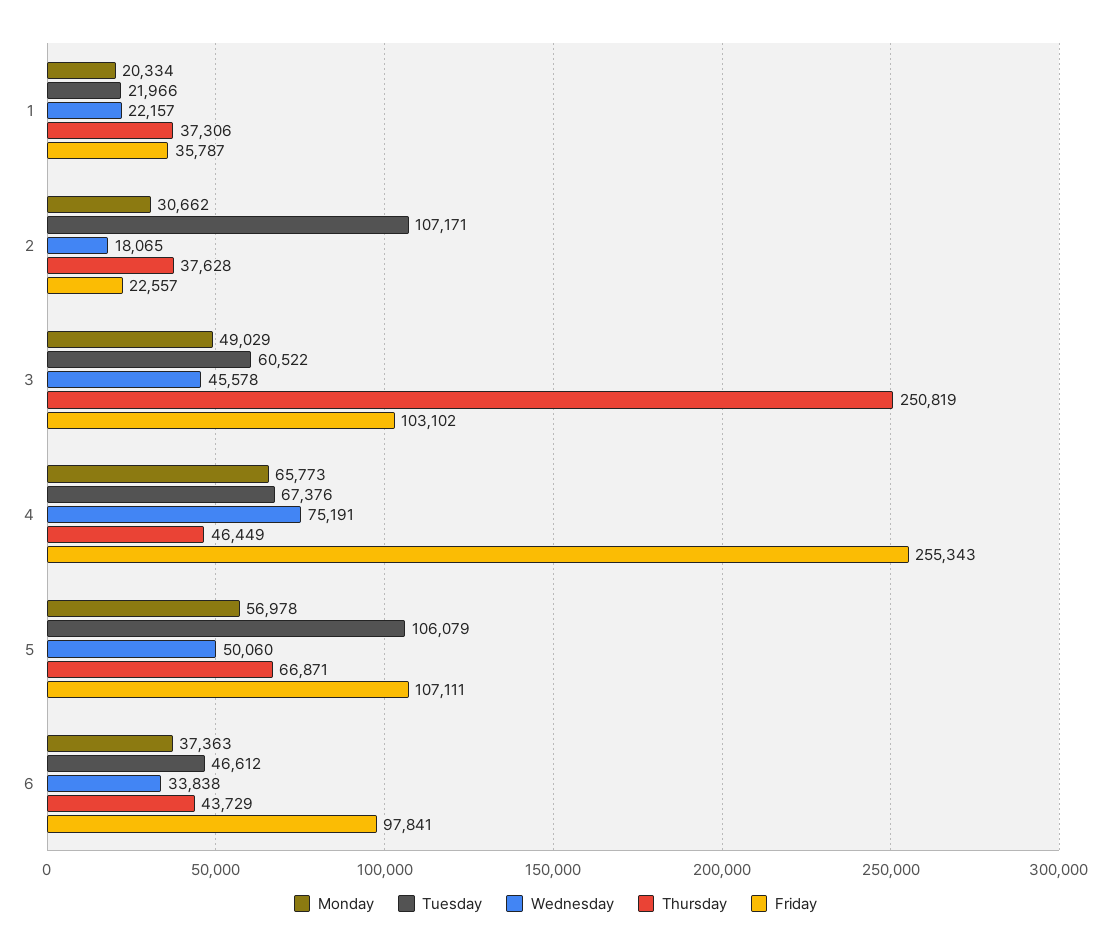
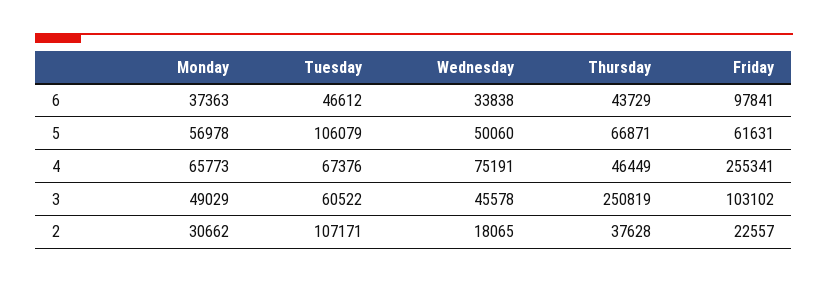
Monday, 1: 20334 -> none
Tuesday, 1: 21966 -> none
Wednesday, 1: 22157 -> none
Thursday, 1: 37306 -> none
Friday, 1: 35787 -> none
Friday, 4: 255343 -> 255341
Friday, 5: 107111 -> 61631

